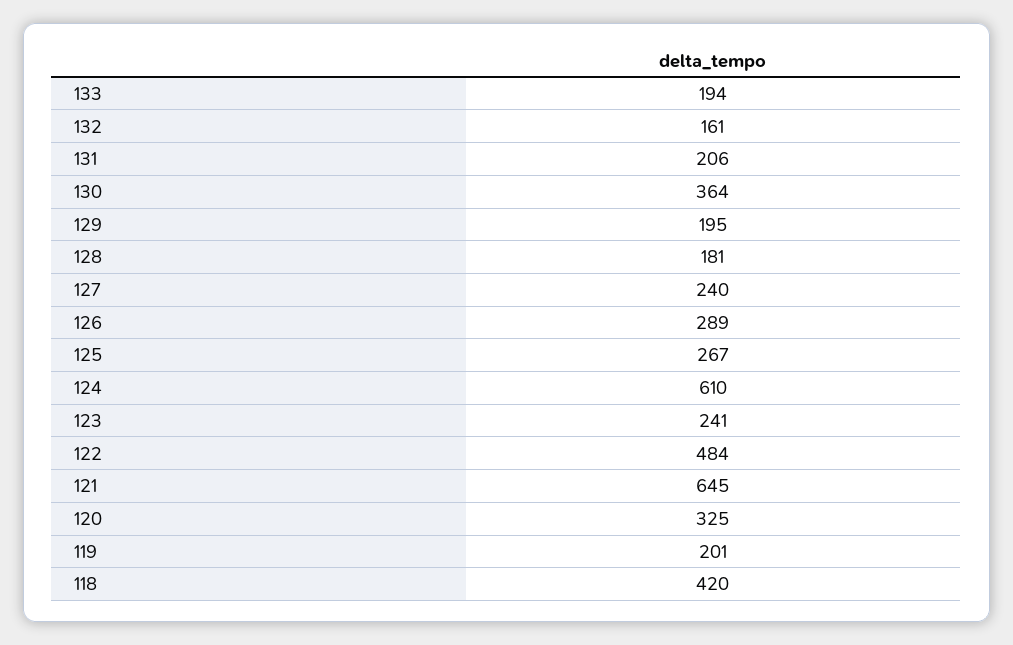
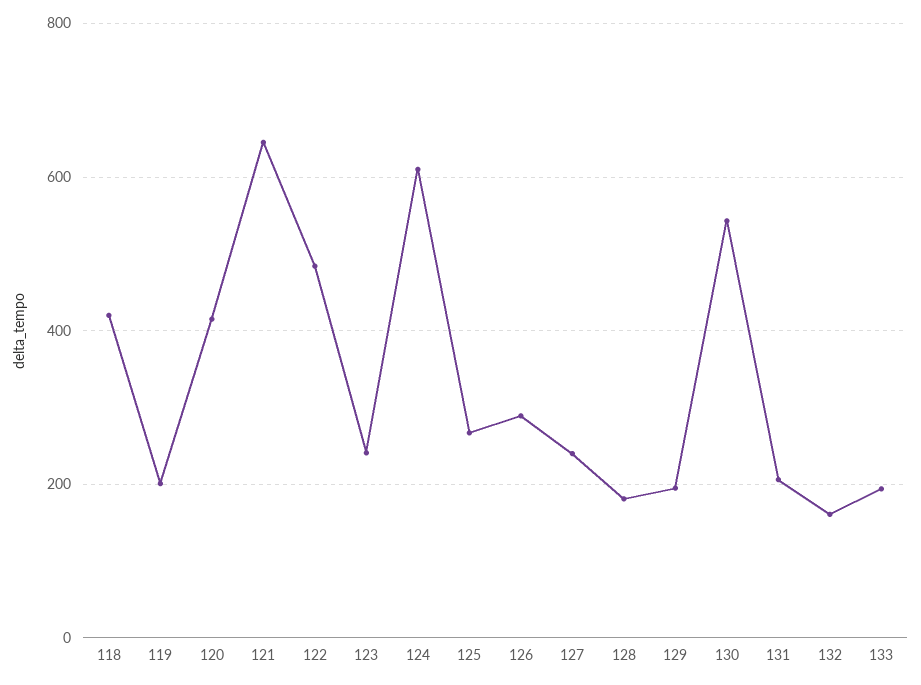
130: 364 -> 540
120: 325 -> 420

